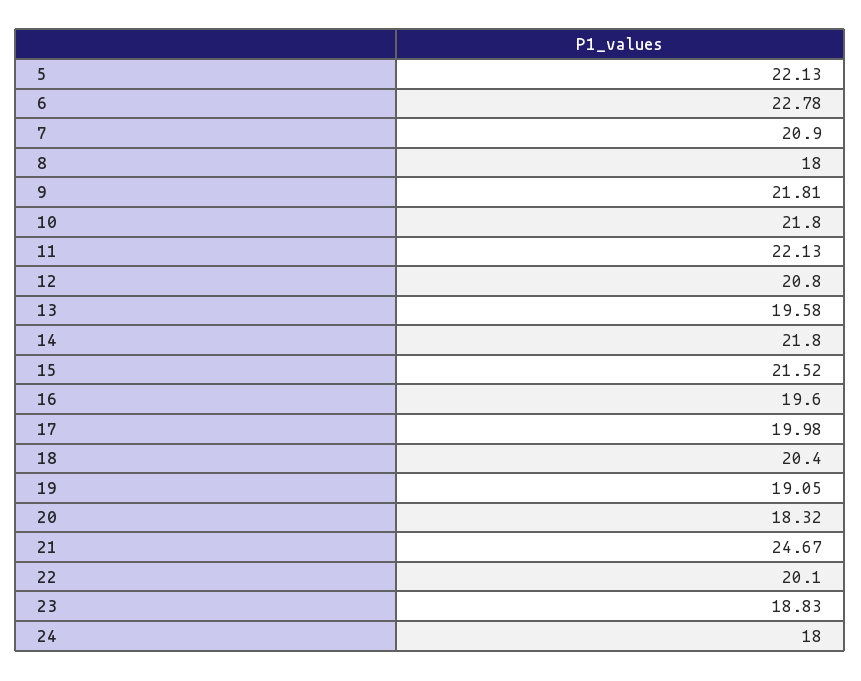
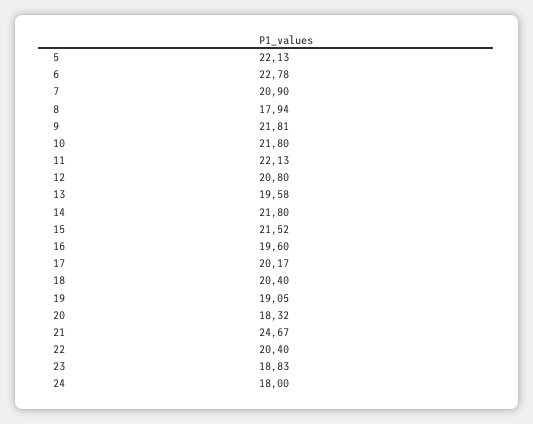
8: 18 -> 17.94
17: 19.98 -> 20.17
22: 20.1 -> 20.4

